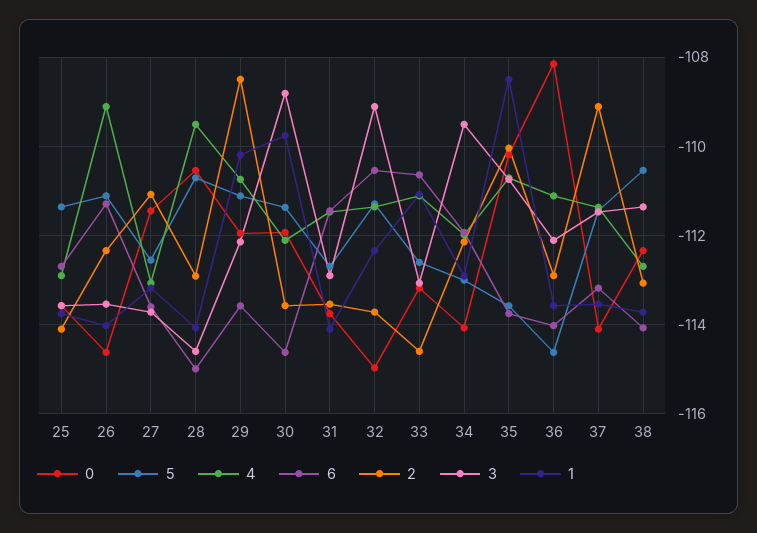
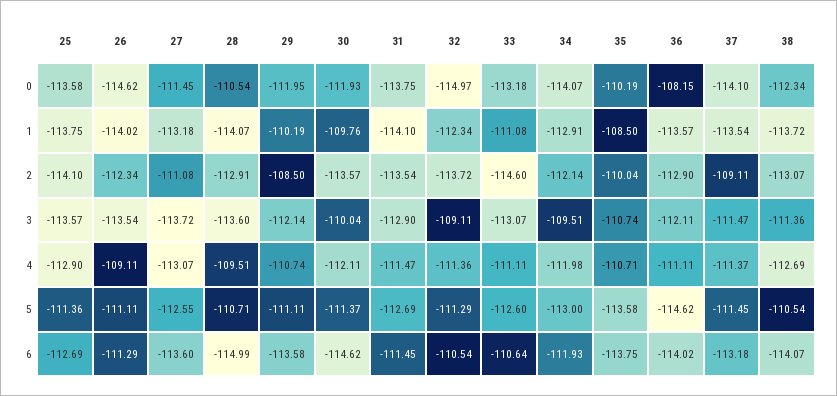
3, 28: -114.6 -> -113.6
3, 30: -108.8 -> -110.04

